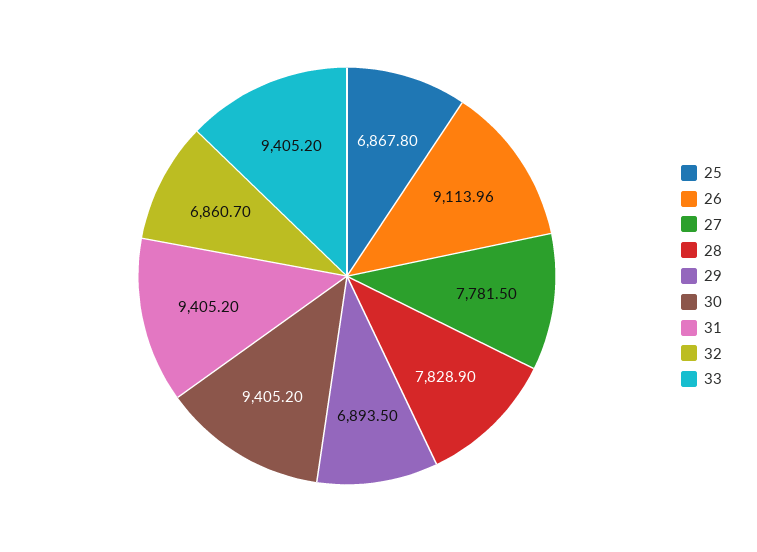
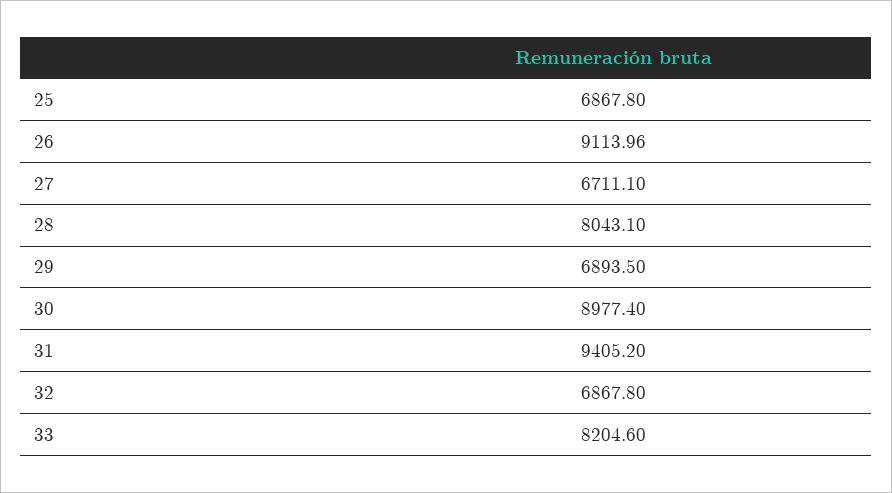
27: 7781.5 -> 6711.1
28: 7828.9 -> 8043.1
30: 9405.2 -> 8977.4
32: 6860.7 -> 6867.8
33: 9405.2 -> 8204.6

